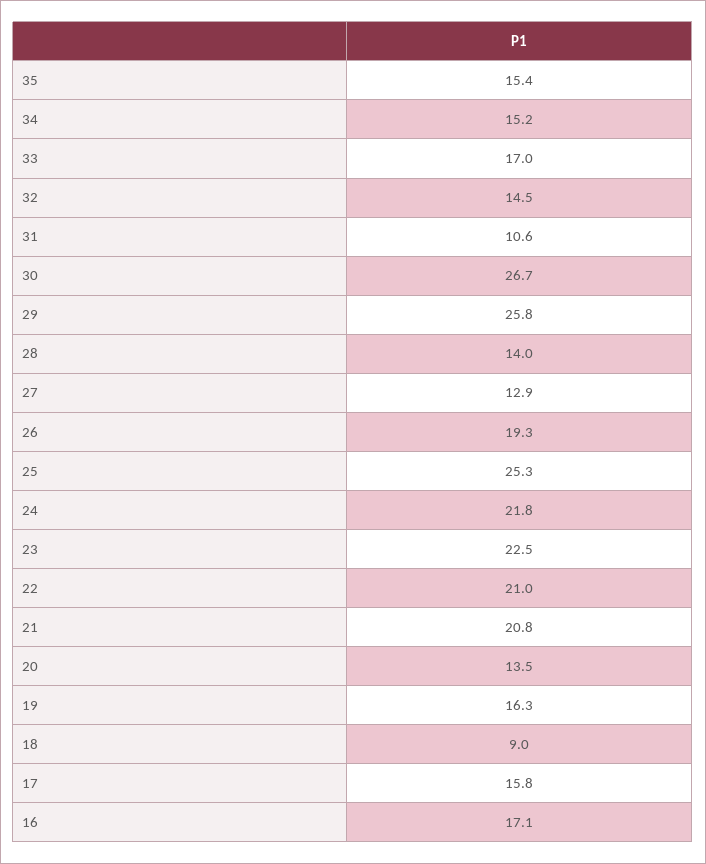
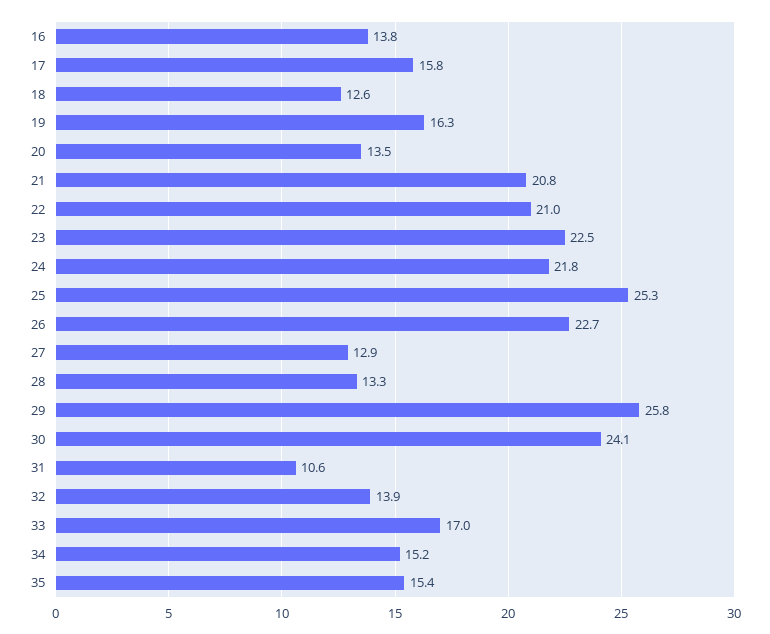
32: 14.5 -> 13.9
30: 26.7 -> 24.1
28: 14 -> 13.3
26: 19.3 -> 22.7
18: 9 -> 12.6
16: 17.1 -> 13.8

